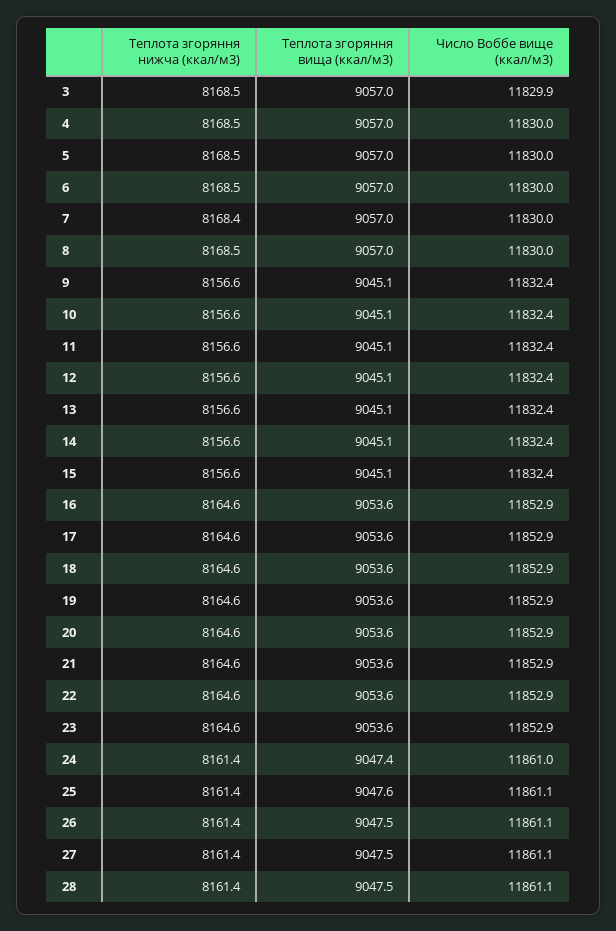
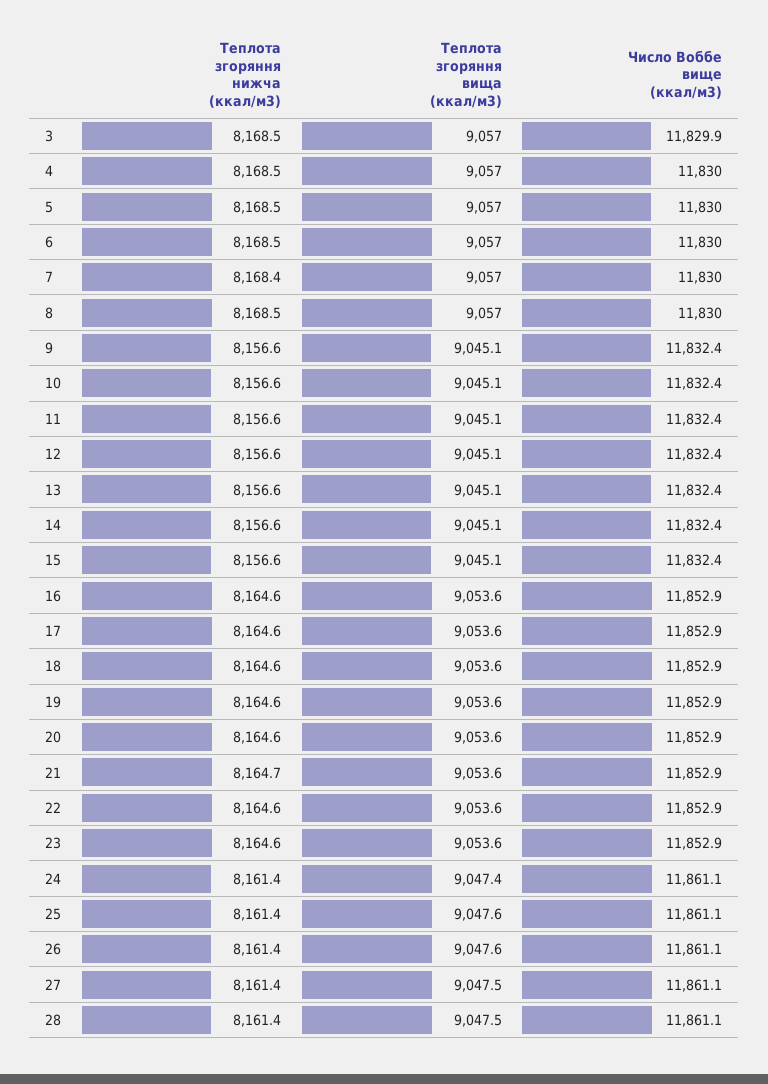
Теплота згоряння нижча (ккал/м3), 21: 8164.6 -> 8164.7
Число Воббе вище (ккал/м3), 24: 11861 -> 11861.1
Теплота згоряння вища (ккал/м3), 26: 9047.5 -> 9047.6

